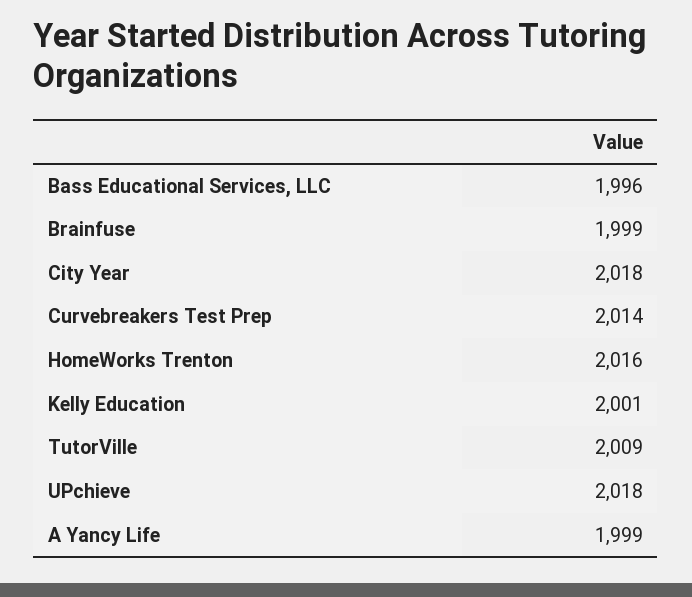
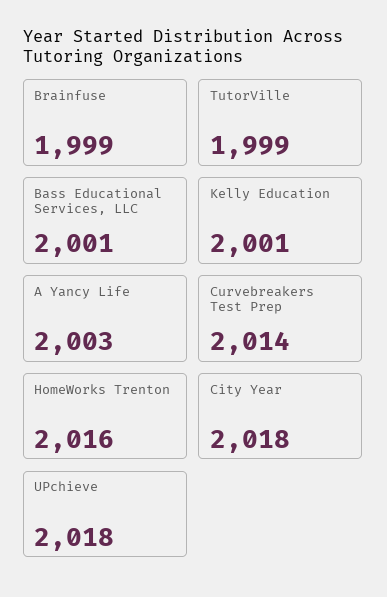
Bass Educational Services, LLC: 1996 -> 2001
TutorVille: 2009 -> 1999
A Yancy Life: 1999 -> 2003

